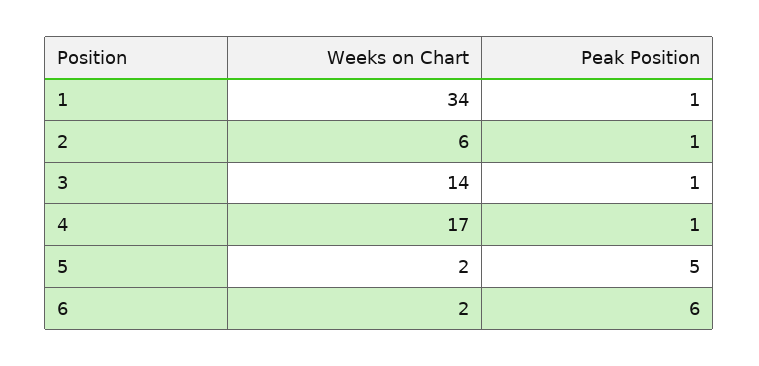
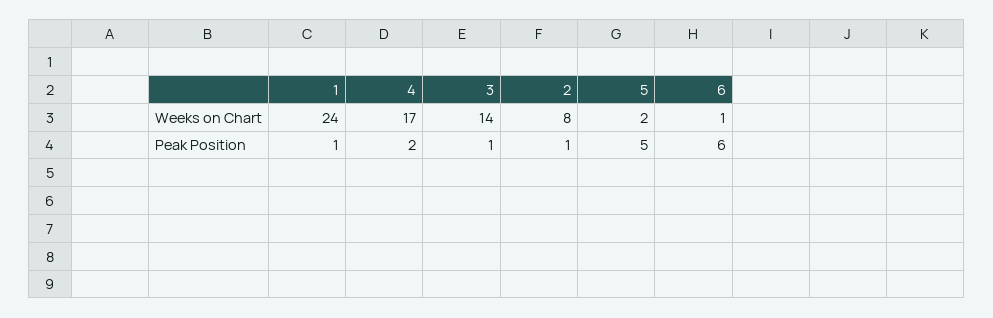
Weeks on Chart, 1: 34 -> 24
Weeks on Chart, 2: 6 -> 8
Peak Position, 4: 1 -> 2
Weeks on Chart, 6: 2 -> 1

